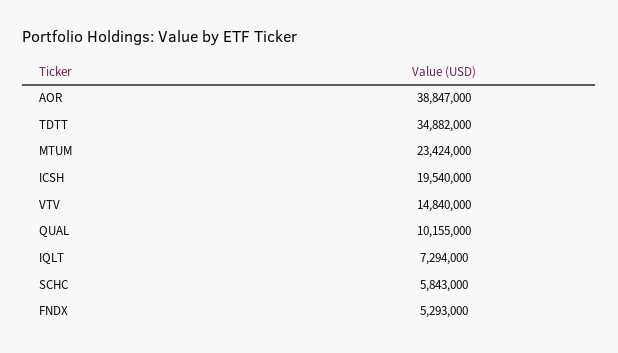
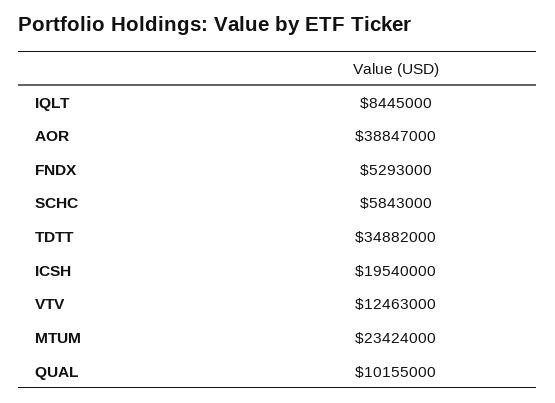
VTV: 14840000 -> 12463000
IQLT: 7294000 -> 8445000

